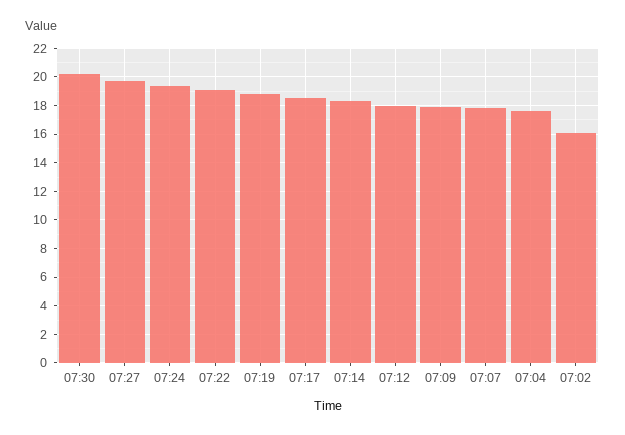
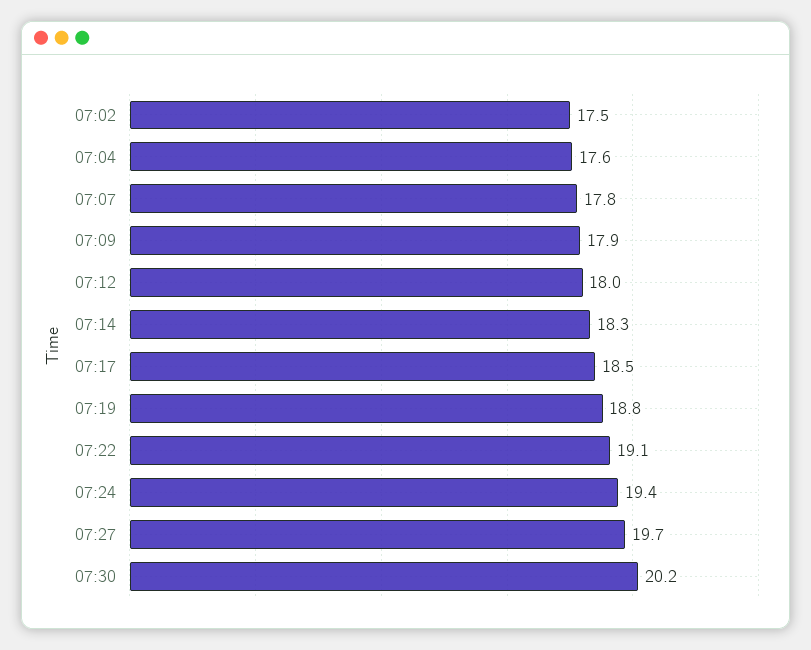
07:02: 16 -> 17.5

